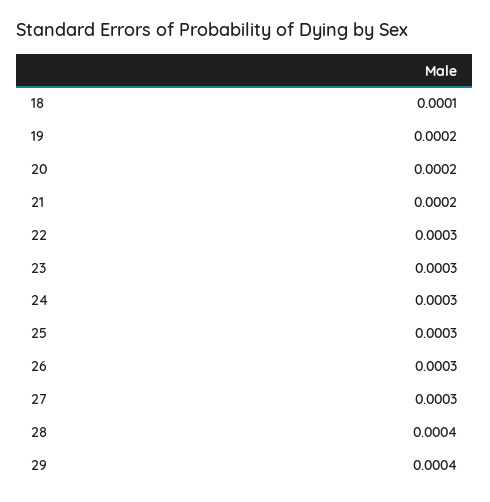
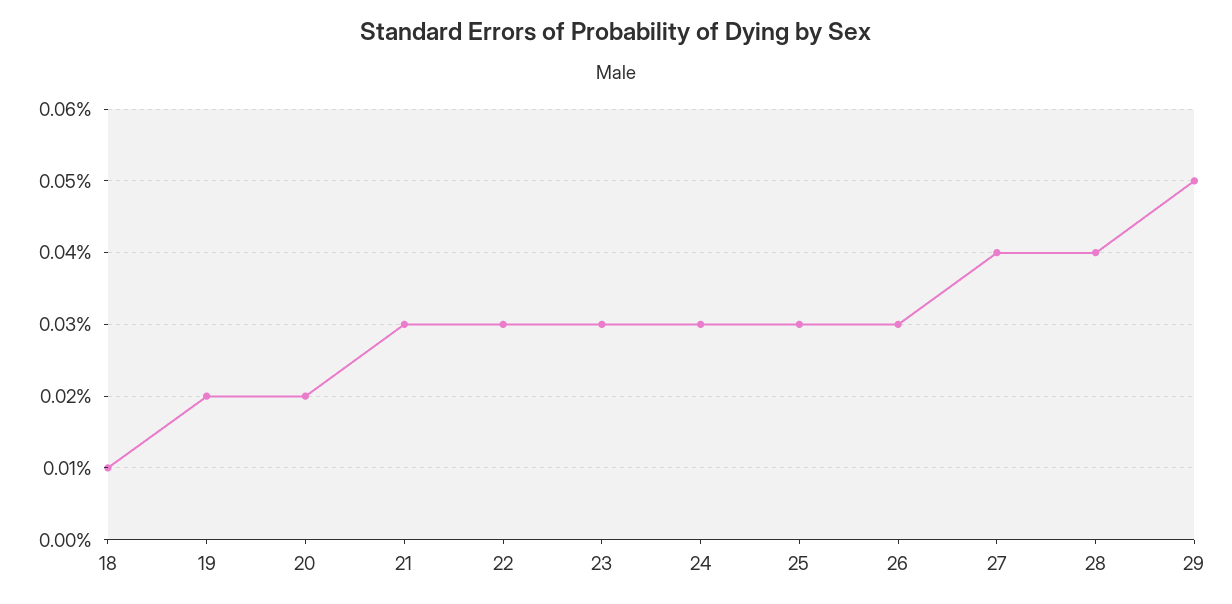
21: 0.0002 -> 0.0003
27: 0.0003 -> 0.0004
29: 0.0004 -> 0.0005

